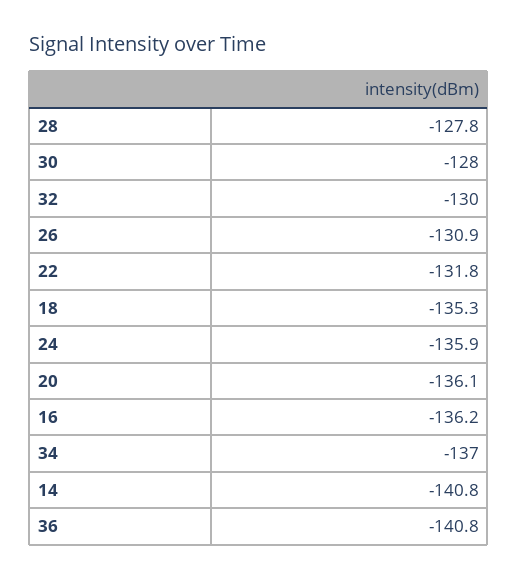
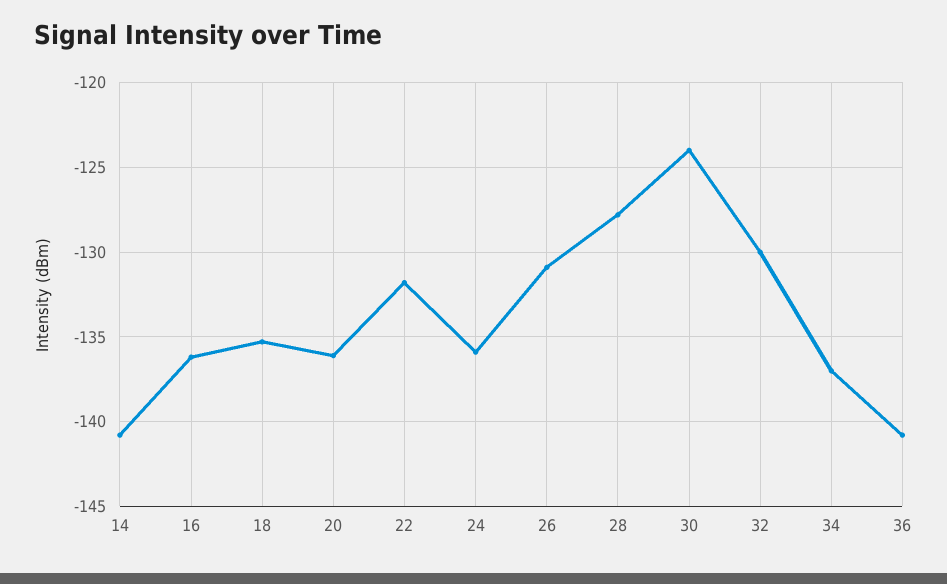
30: -128 -> -124

